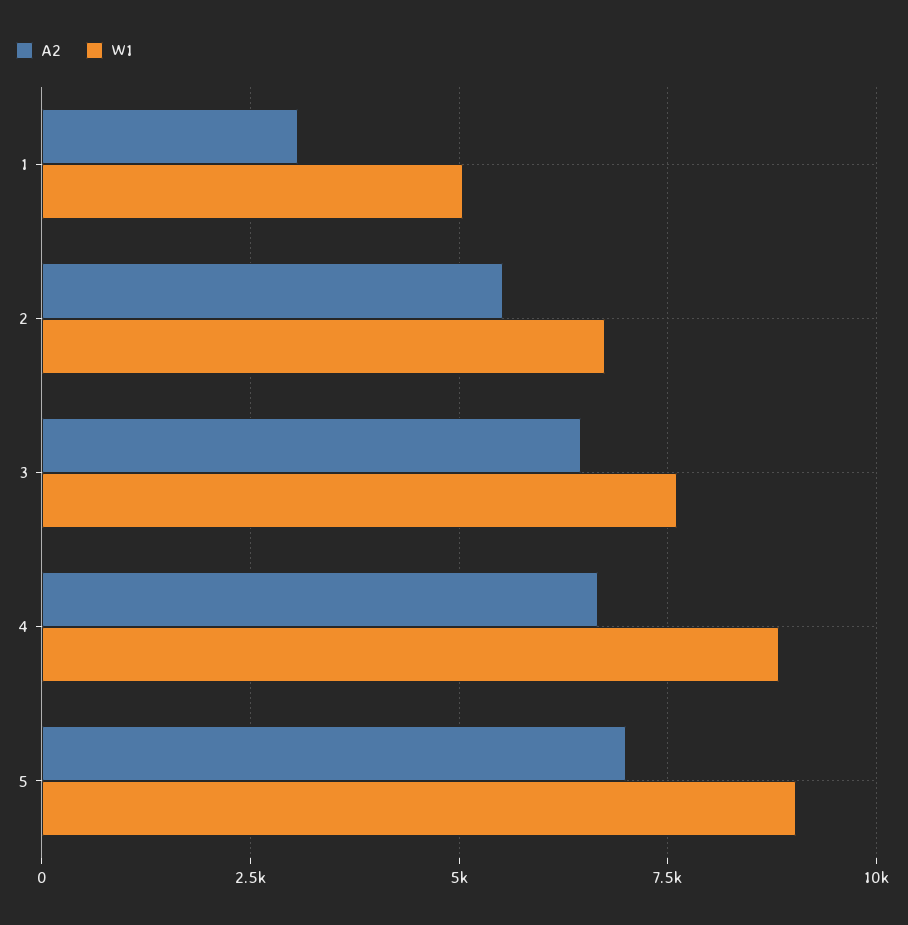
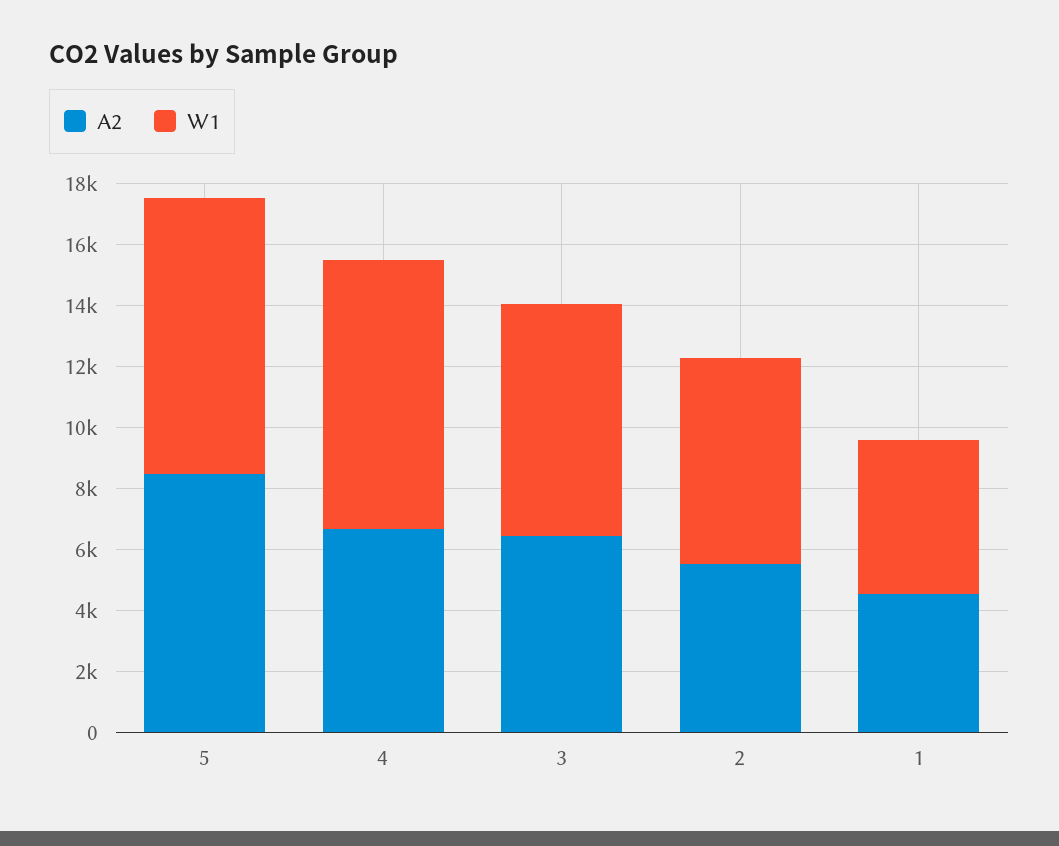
A2, 1: 3000 -> 4500
A2, 5: 7000 -> 8500

